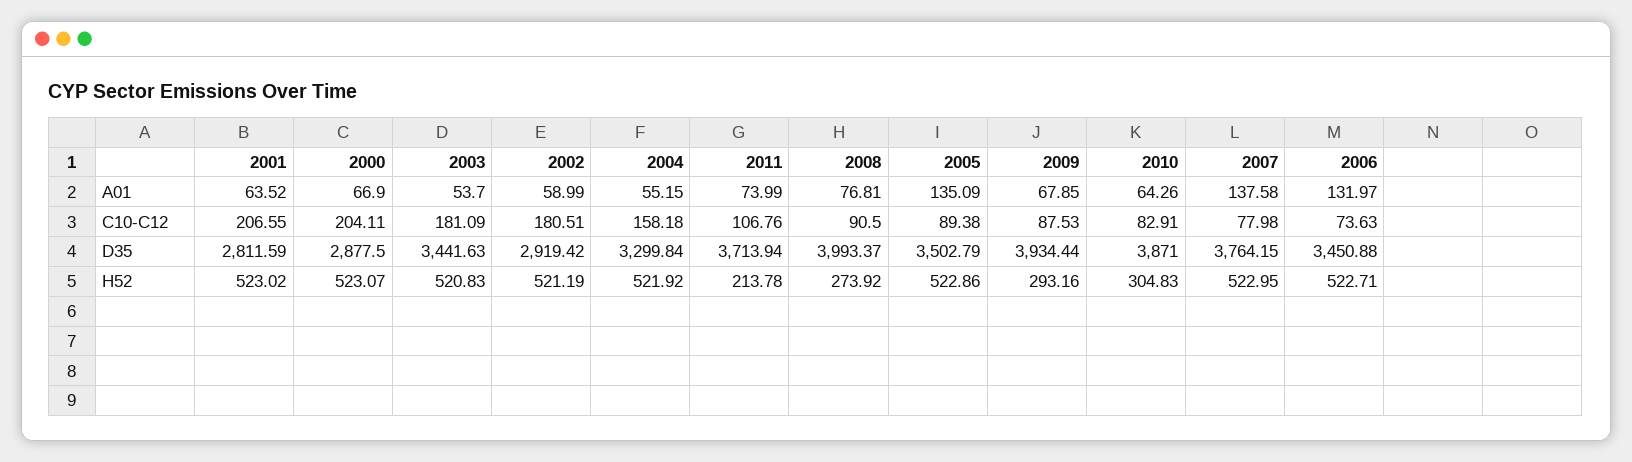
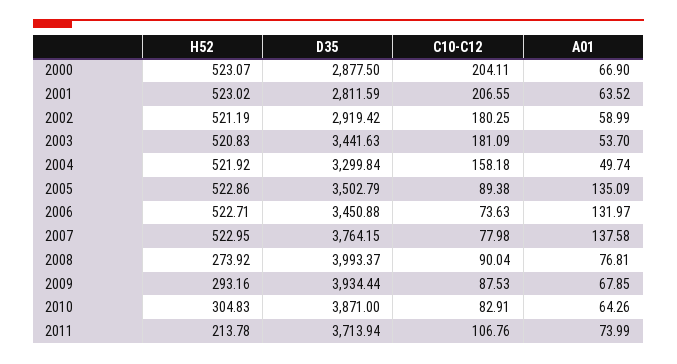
2004, A01: 55.15 -> 49.74
2002, C10-C12: 180.51 -> 180.25
2008, C10-C12: 90.5 -> 90.04

